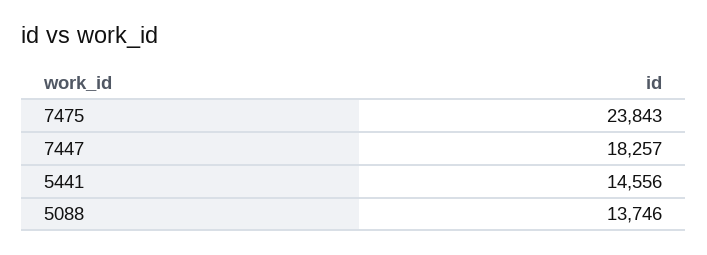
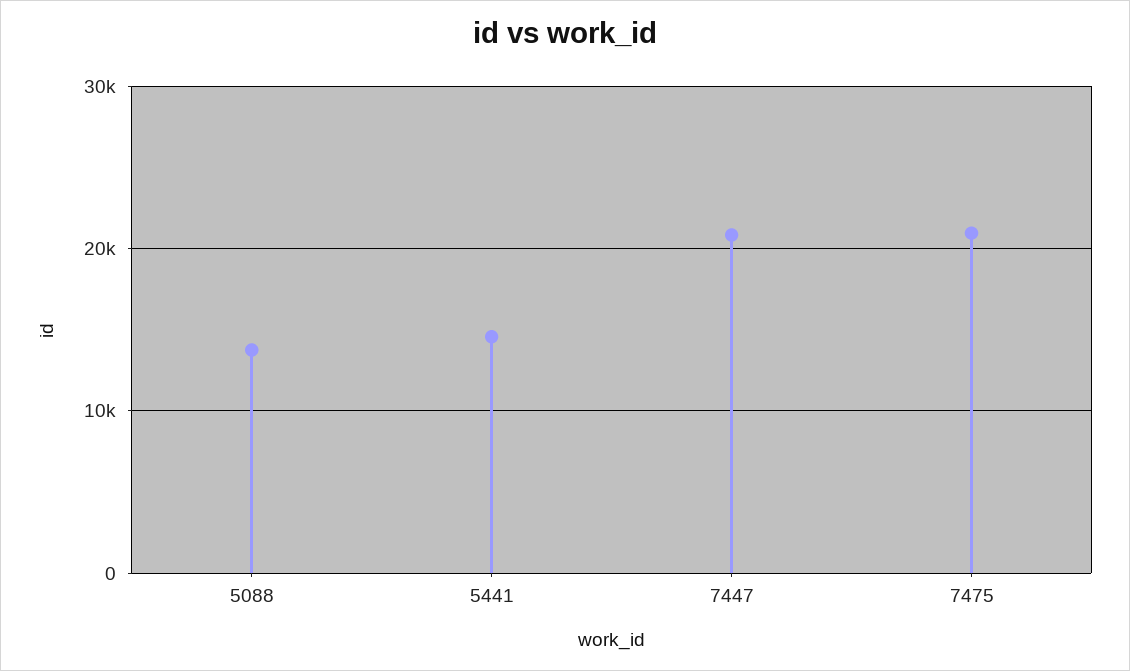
7475: 23843 -> 21000
7447: 18257 -> 21000

